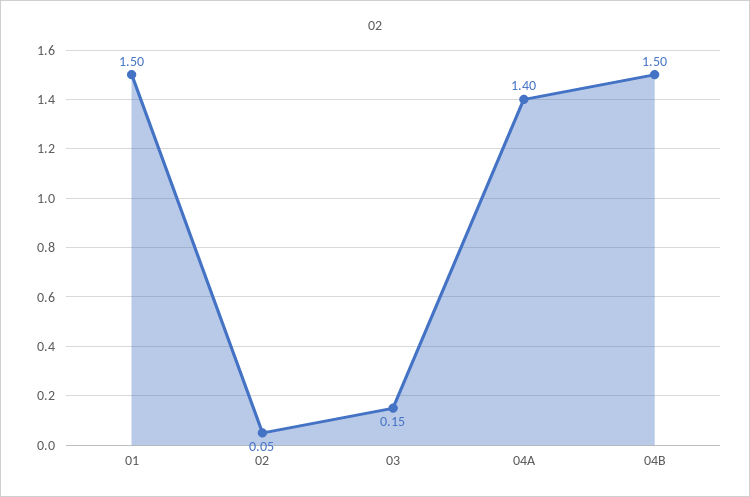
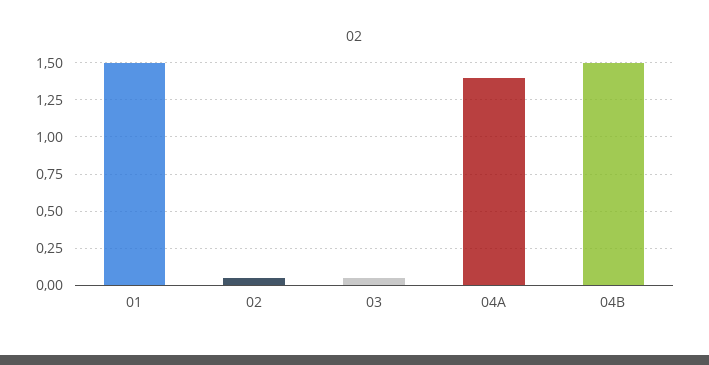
03: 0.15 -> 0.05

